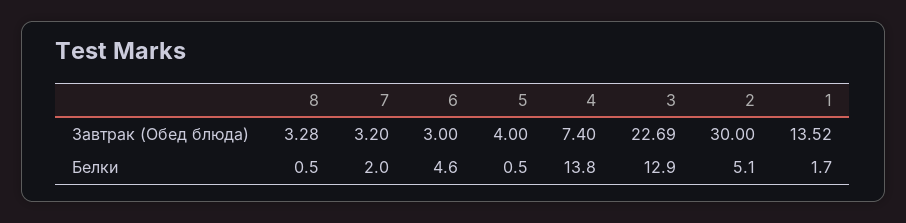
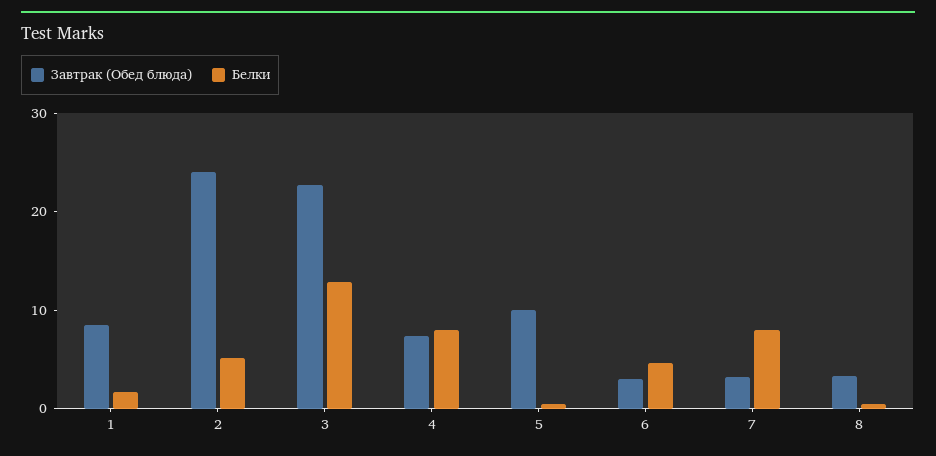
Завтрак (Обед блюда), 5: 4 -> 10
Завтрак (Обед блюда), 2: 30 -> 24
Завтрак (Обед блюда), 1: 13.52 -> 8
Белки, 7: 2 -> 8
Белки, 4: 13.8 -> 8

